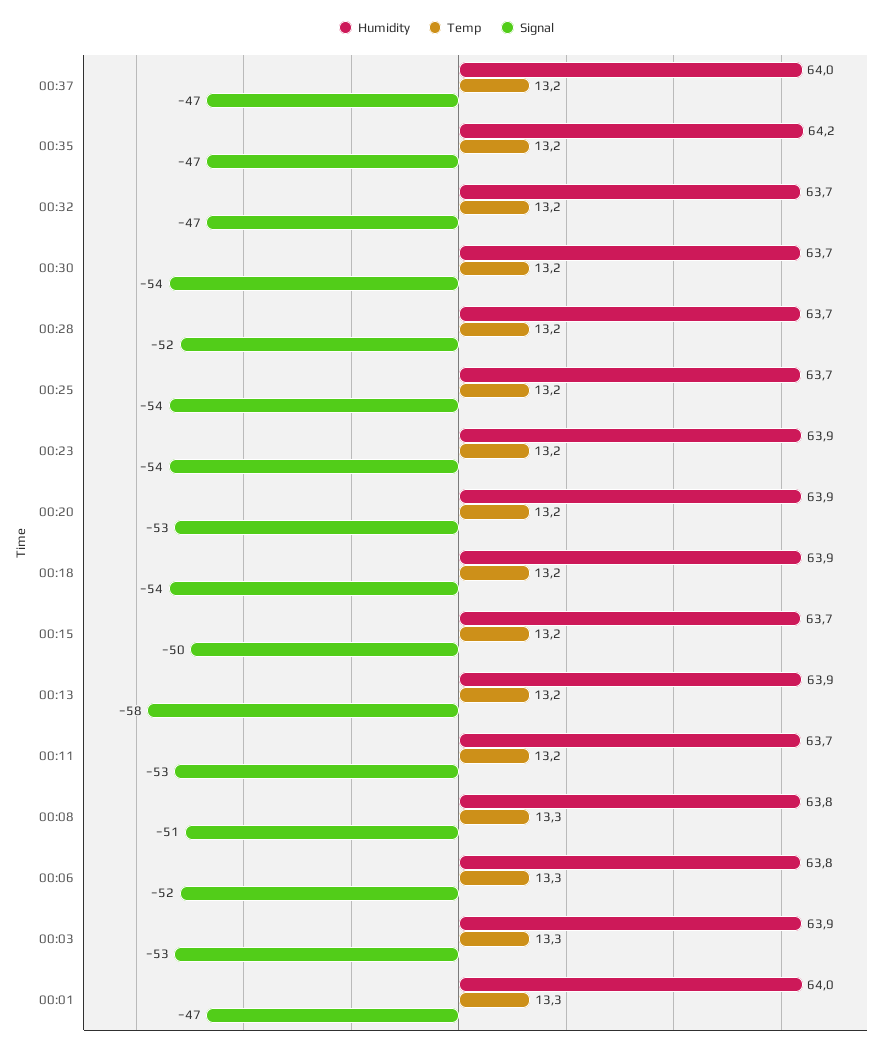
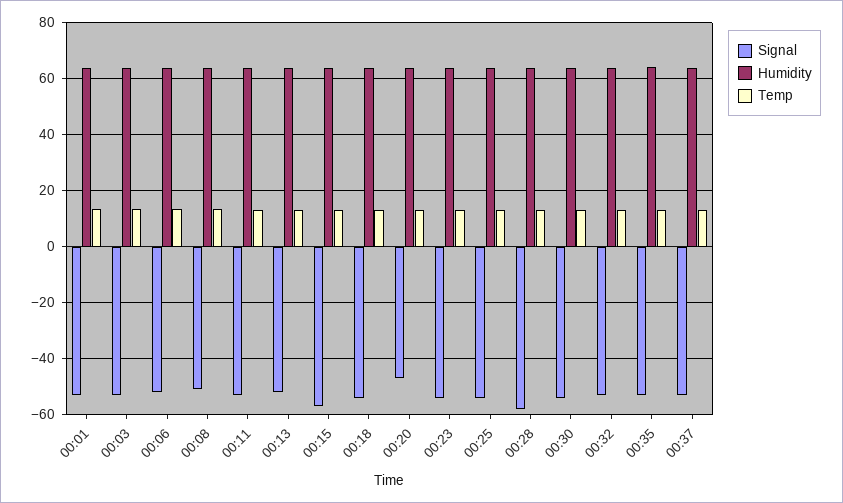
Signal, 00:37: -47 -> -52.5
Signal, 00:35: -47 -> -52.5
Signal, 00:32: -47 -> -52.5
Signal, 00:28: -52 -> -57.5
Signal, 00:20: -53 -> -47.5
Signal, 00:15: -50 -> -57.5
Signal, 00:13: -58 -> -52.5
Signal, 00:01: -47 -> -52.5

